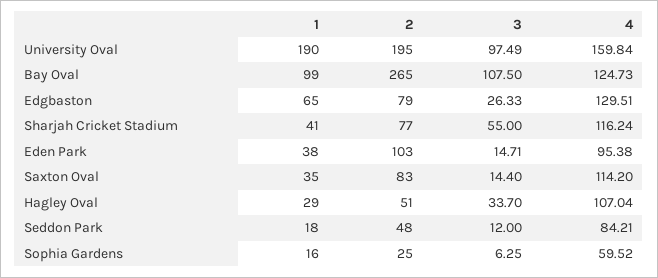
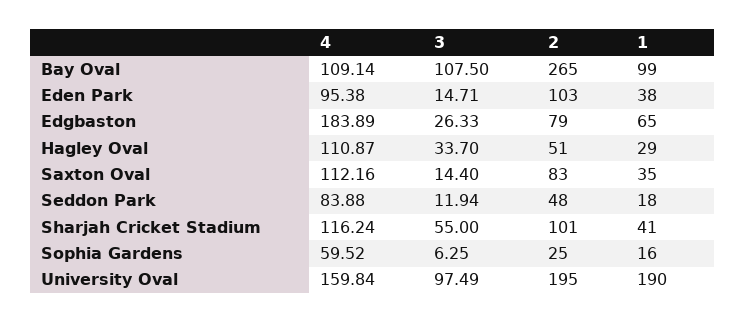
4, Bay Oval: 124.73 -> 109.14
4, Edgbaston: 129.51 -> 183.89
2, Sharjah Cricket Stadium: 77 -> 101
4, Saxton Oval: 114.2 -> 112.16
4, Hagley Oval: 107.04 -> 110.87
3, Seddon Park: 12 -> 11.94
4, Seddon Park: 84.21 -> 83.88

